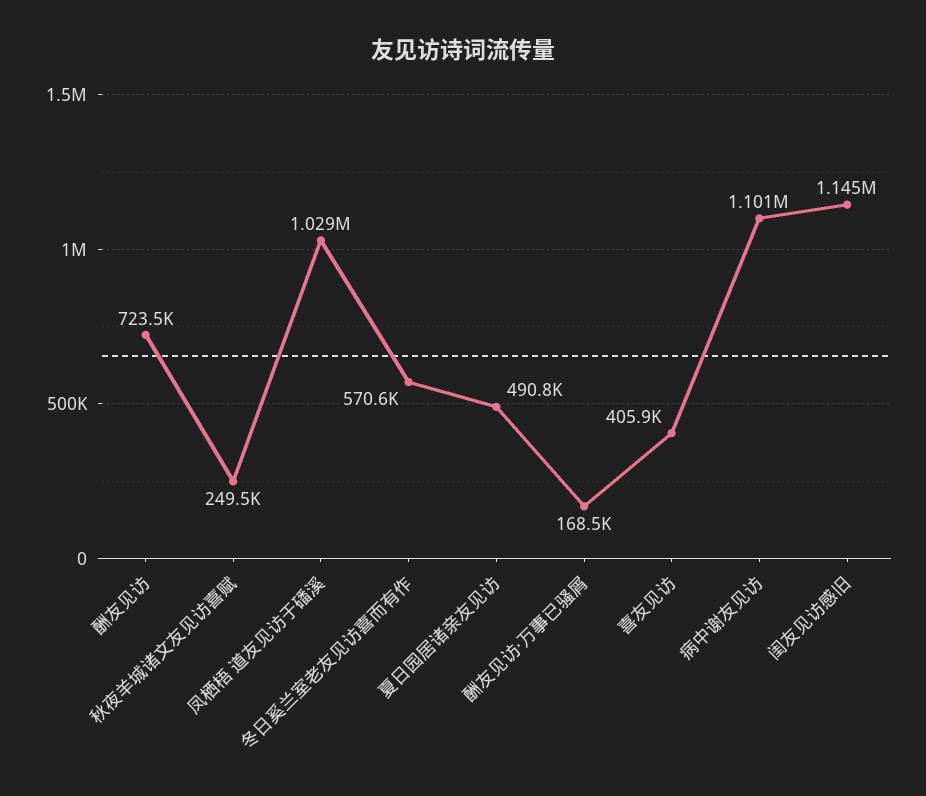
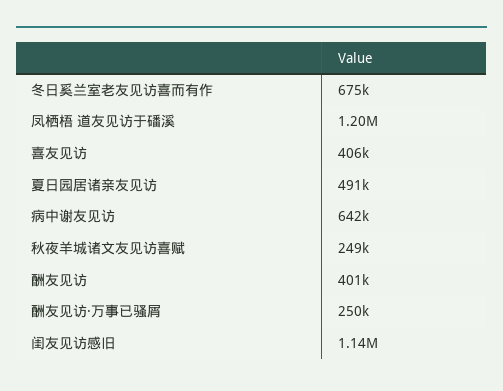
酬友见访: 723500 -> 401000
凤栖梧 道友见访于磻溪: 1029000 -> 1200000
冬日奚兰室老友见访喜而有作: 570600 -> 675000
酬友见访·万事已骚屑: 168500 -> 250000
病中谢友见访: 1101000 -> 642000

